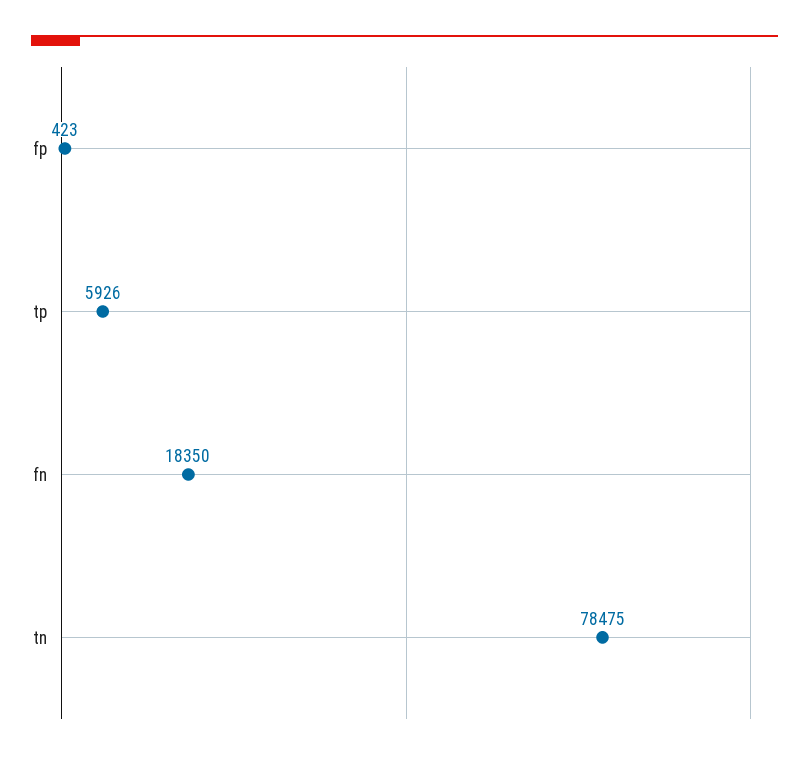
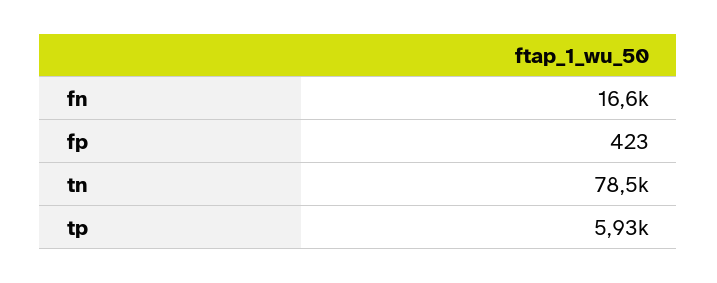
fn: 18350 -> 16600

